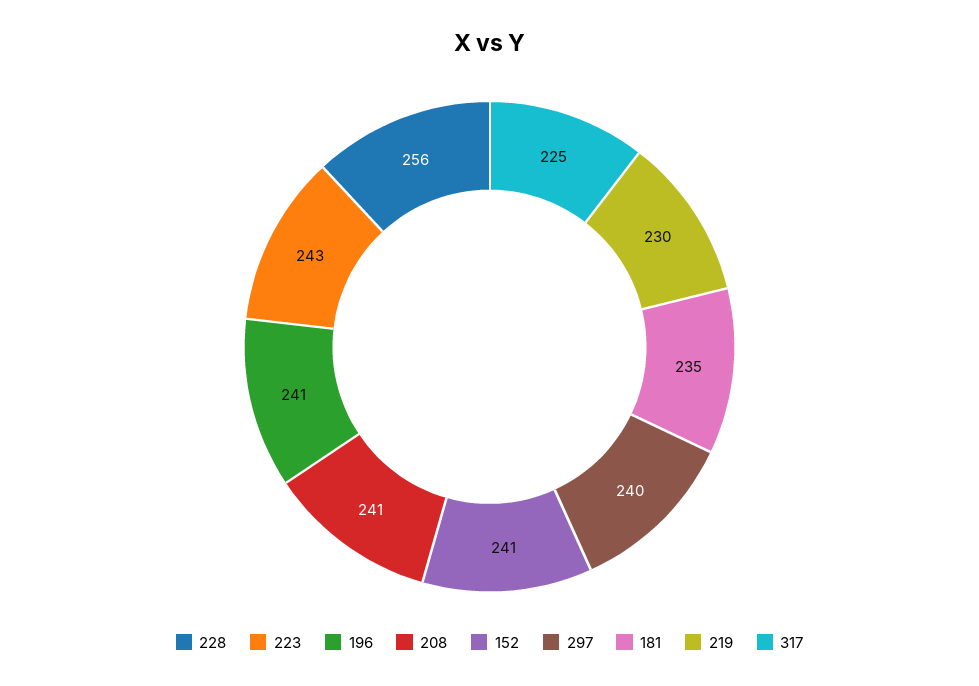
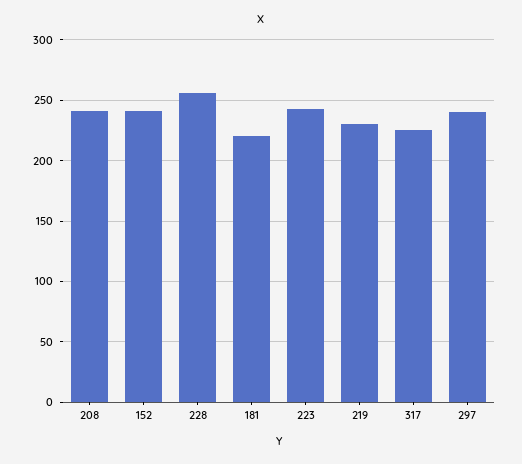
196: 241 -> none
181: 235 -> 220

